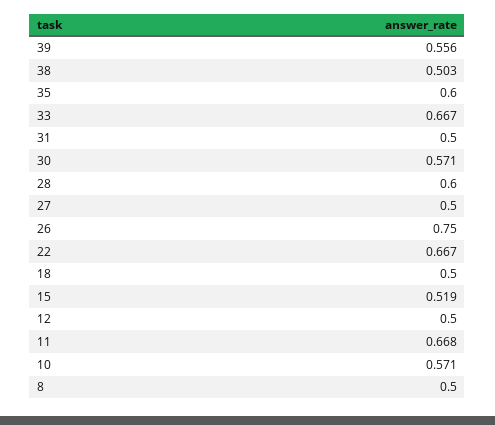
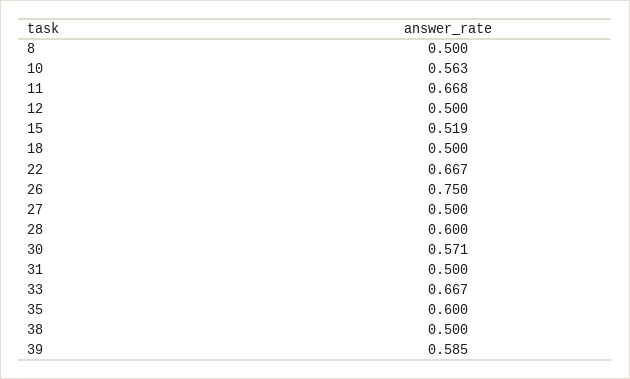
39: 0.556 -> 0.585
38: 0.503 -> 0.5
10: 0.571 -> 0.563

